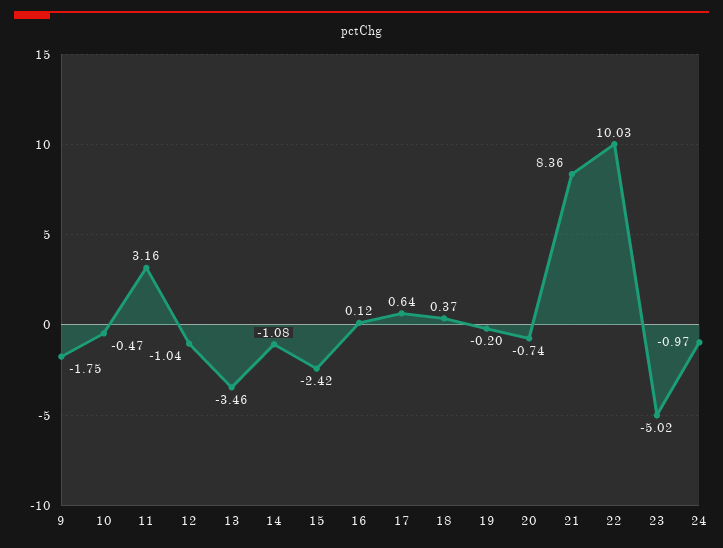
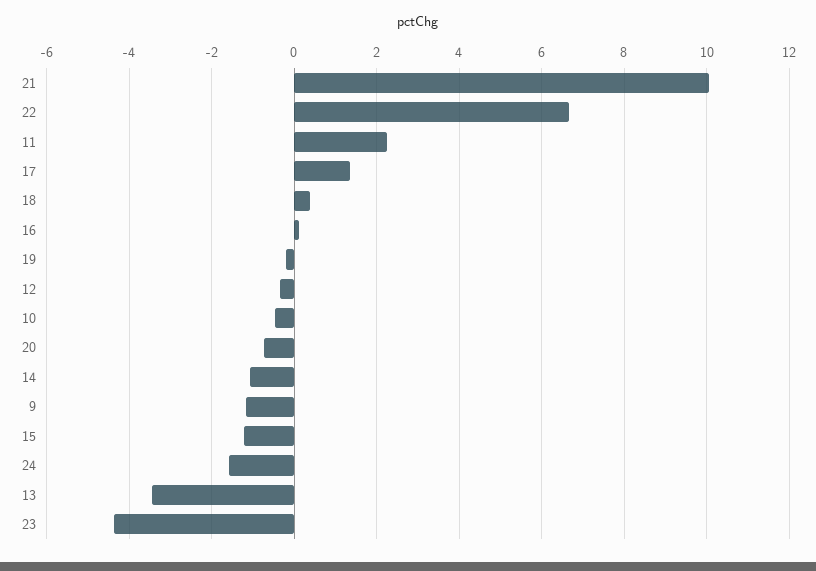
9: -1.75 -> -1.2
11: 3.16 -> 2.2
12: -1.04 -> -0.4
15: -2.42 -> -1.2
17: 0.64 -> 1.4
21: 8.36 -> 10
22: 10.03 -> 6.6
23: -5.02 -> -4.4
24: -0.97 -> -1.6

